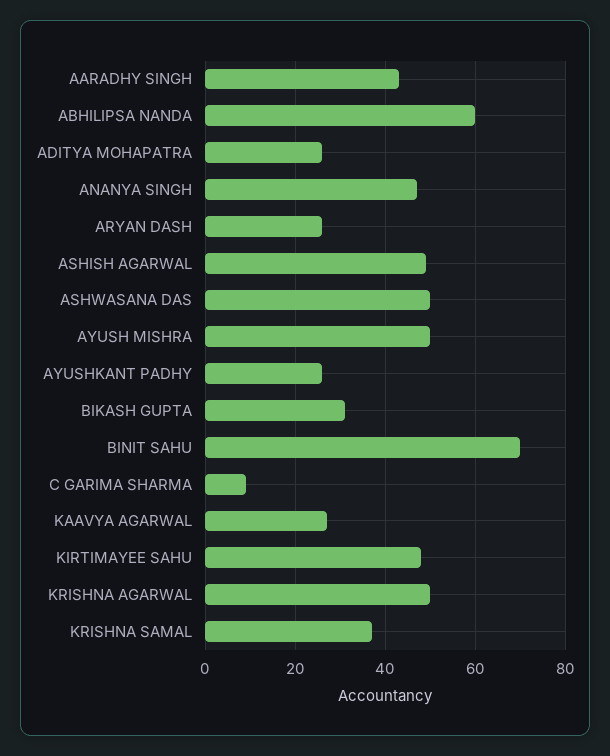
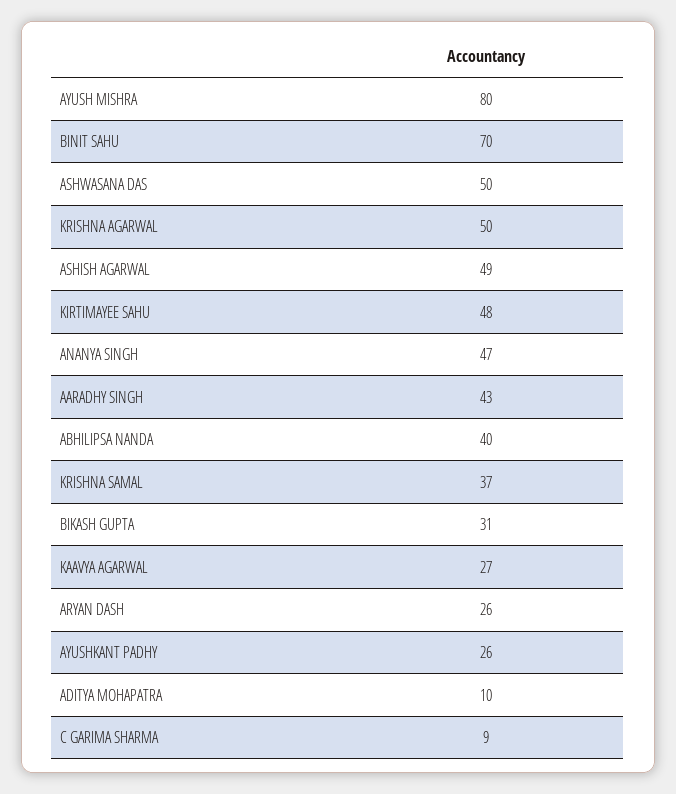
ABHILIPSA NANDA: 60 -> 40
ADITYA MOHAPATRA: 25 -> 10
AYUSH MISHRA: 50 -> 80

